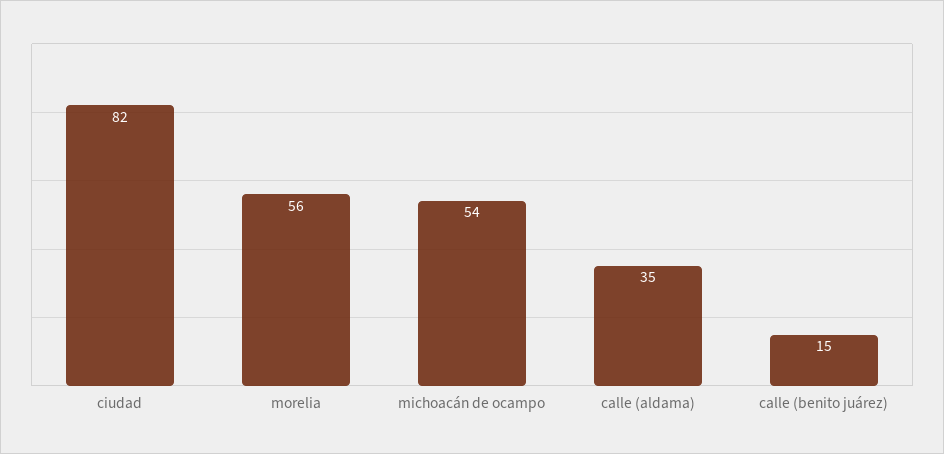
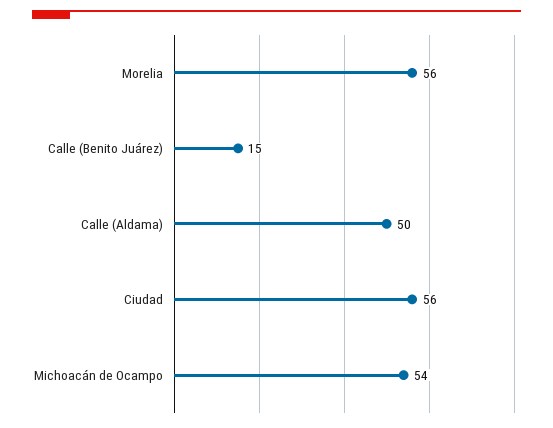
ciudad: 82 -> 56
calle (aldama): 35 -> 50

